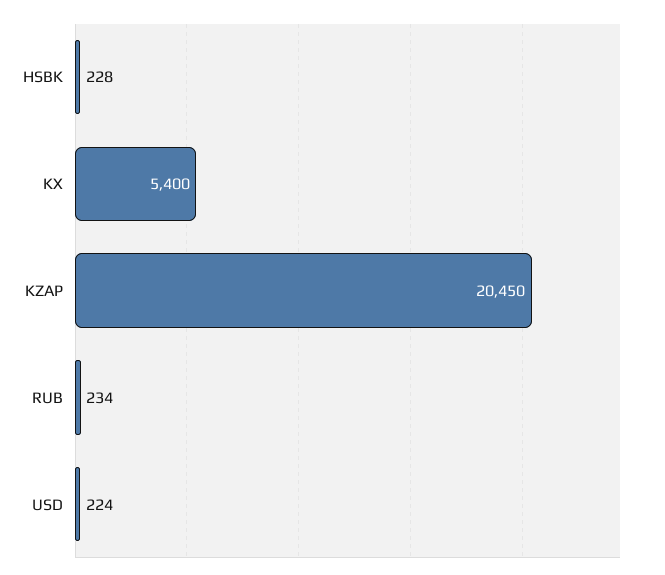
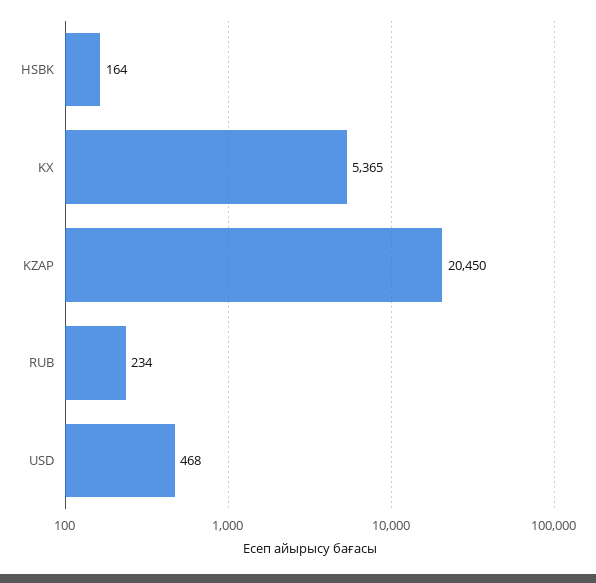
HSBK: 228 -> 164
KX: 5400 -> 5365
USD: 224 -> 468

